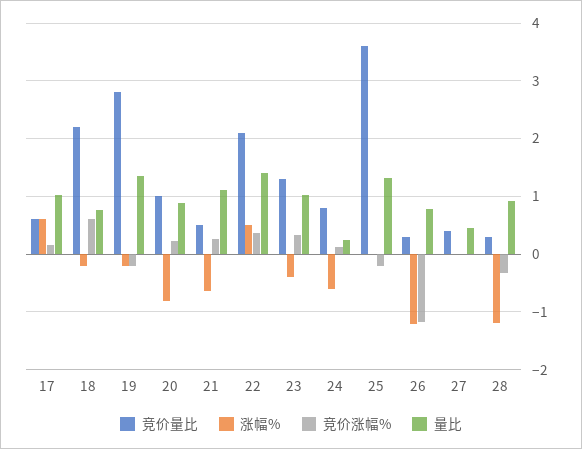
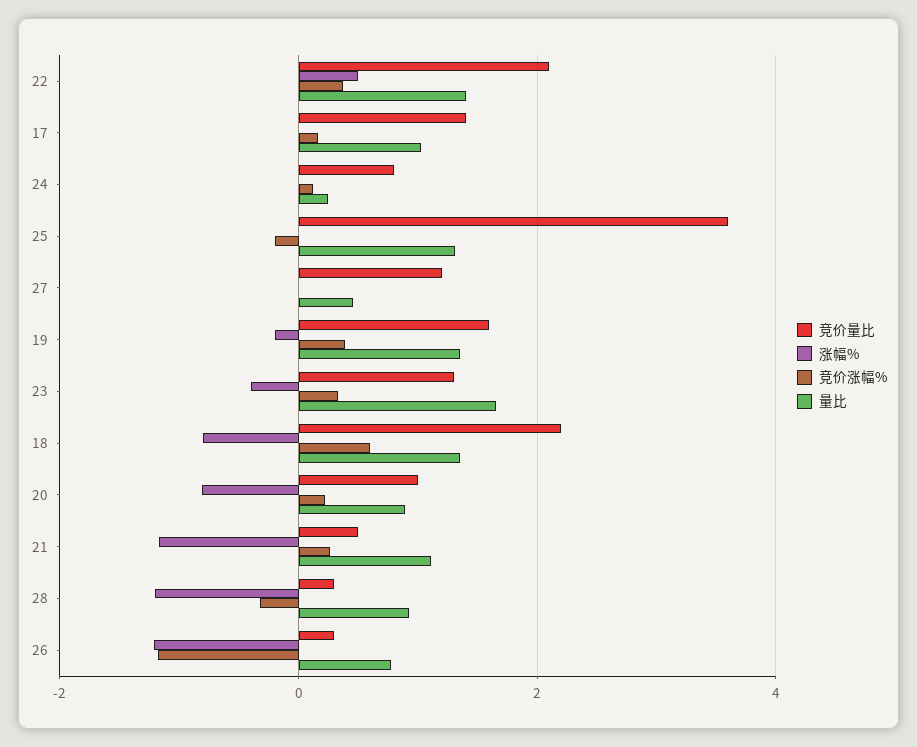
竞价量比, 17: 0.6 -> 1.4
涨幅%, 17: 0.6 -> 0
涨幅%, 18: -0.2 -> -0.8
量比, 18: 0.8 -> 1.4
竞价量比, 19: 2.8 -> 1.6
竞价涨幅%, 19: -0.2 -> 0.4
涨幅%, 21: -0.6 -> -1.2
量比, 23: 1 -> 1.6
涨幅%, 24: -0.6 -> 0
竞价量比, 27: 0.4 -> 1.2

